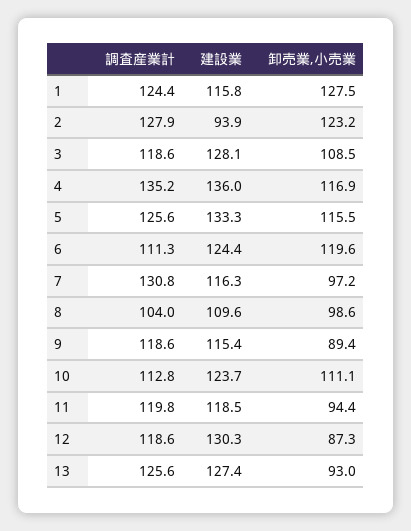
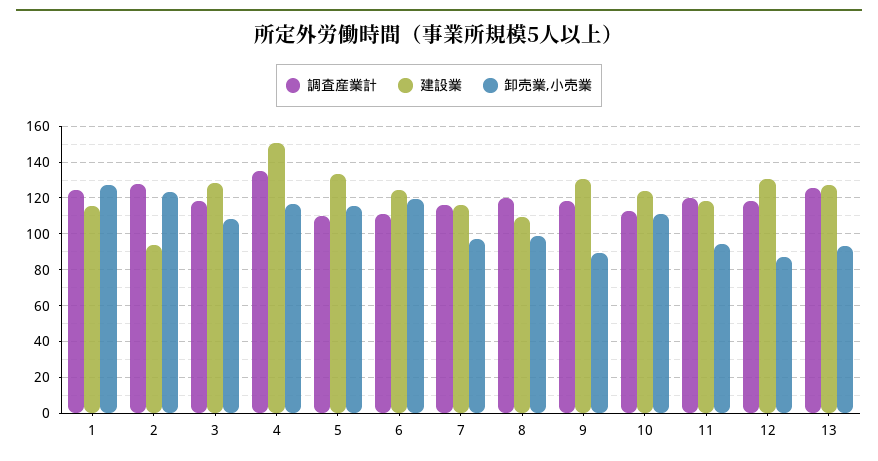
建設業, 4: 136 -> 150
調査産業計, 5: 125.6 -> 110
調査産業計, 7: 130.8 -> 115
調査産業計, 8: 104 -> 120
建設業, 9: 115.4 -> 130

